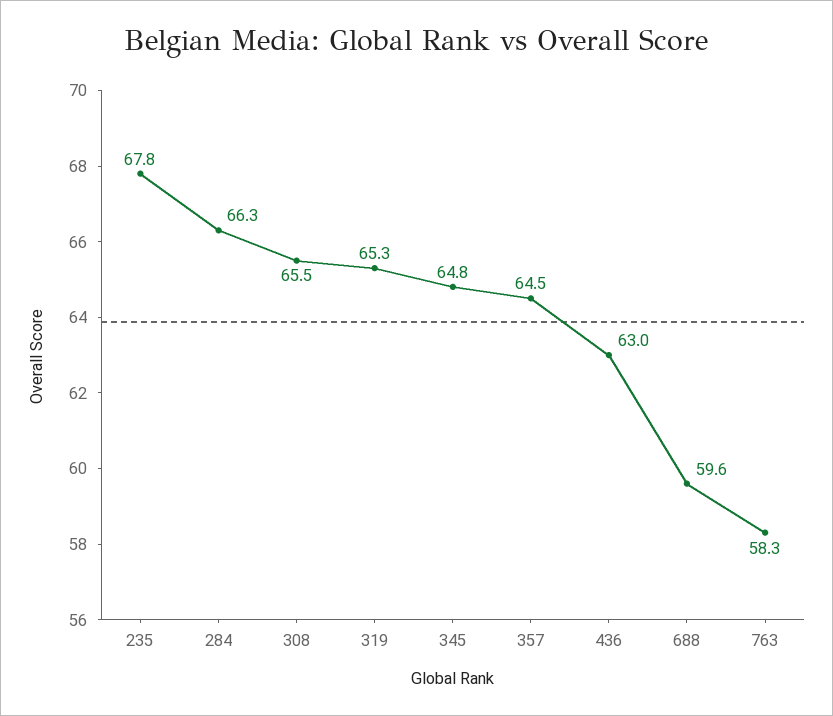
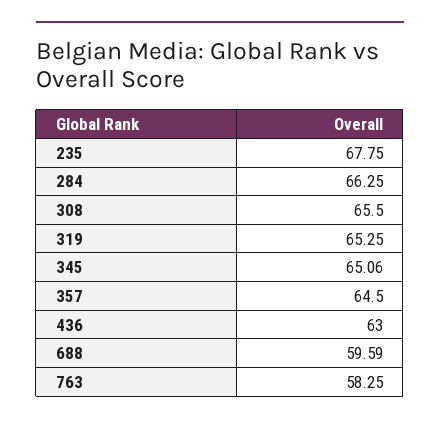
345: 64.8 -> 65.06

